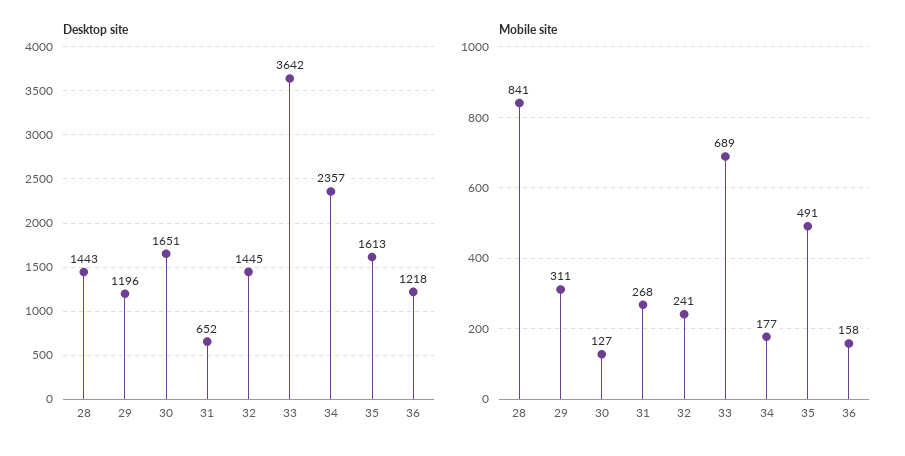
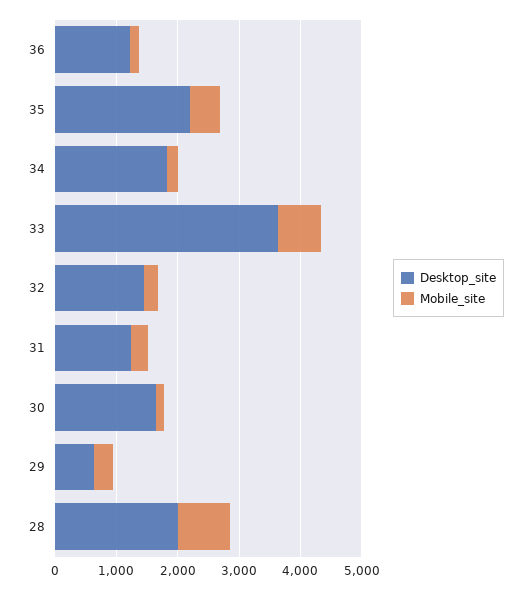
Desktop site, 28: 1443 -> 2000
Desktop site, 29: 1196 -> 600
Desktop site, 31: 652 -> 1200
Desktop site, 34: 2357 -> 1800
Desktop site, 35: 1613 -> 2200

